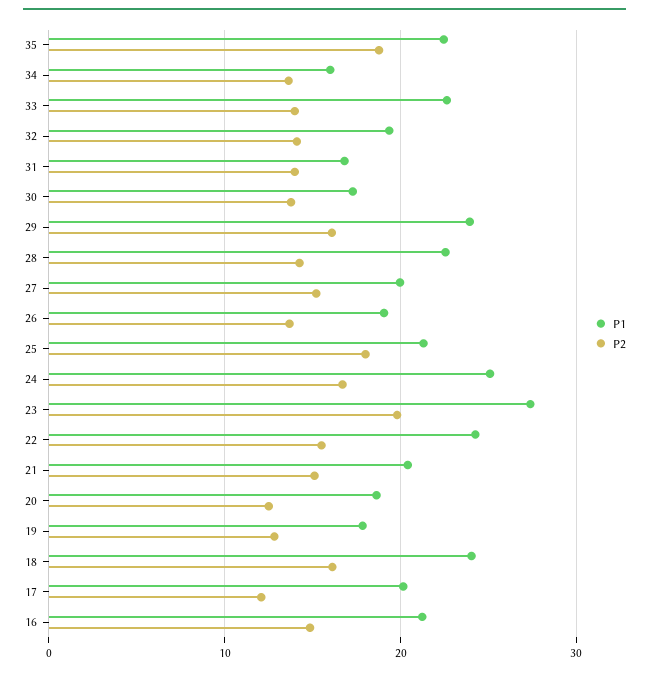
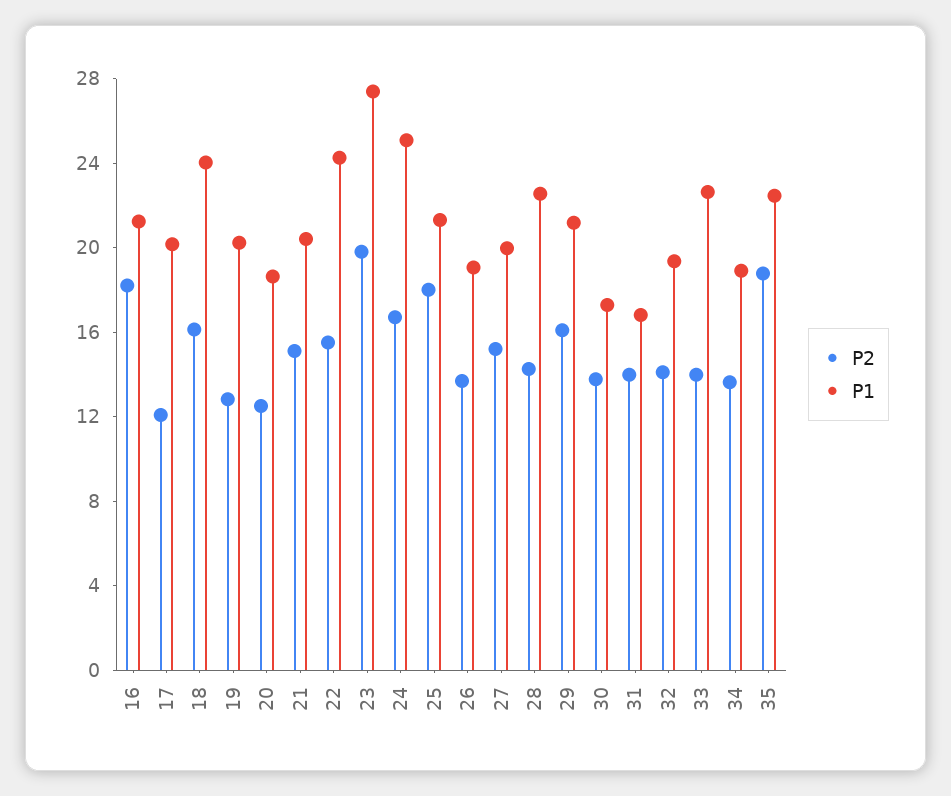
P1, 34: 16 -> 19
P1, 29: 24 -> 21
P1, 19: 18 -> 20
P2, 16: 15 -> 18

